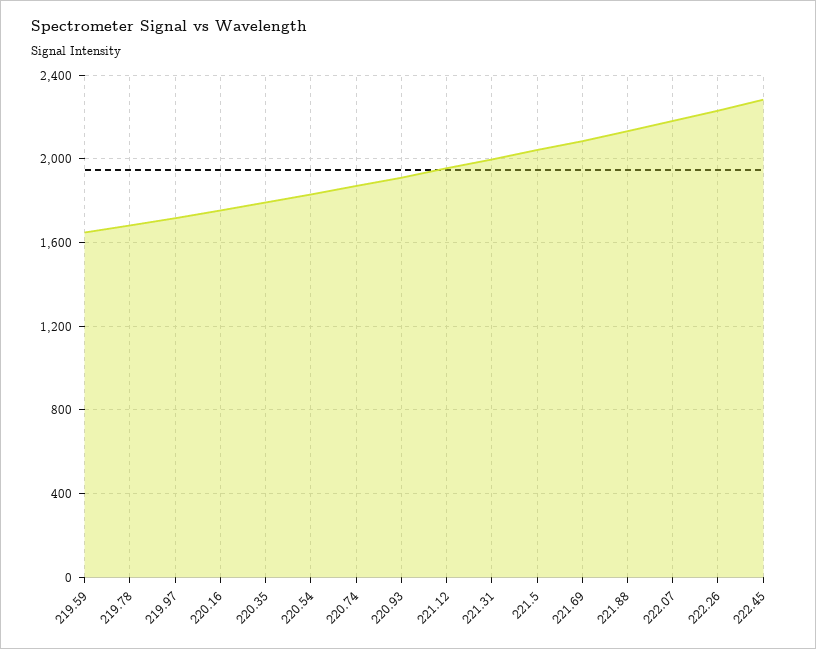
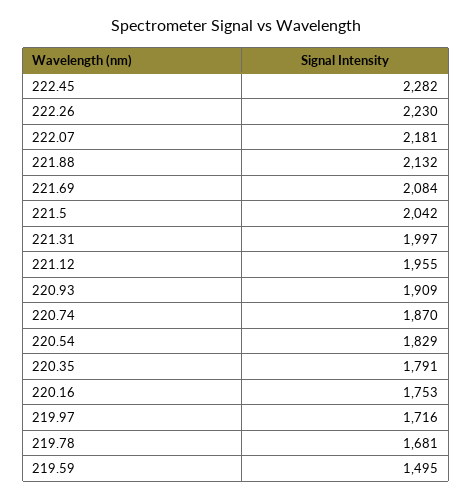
219.59: 1650 -> 1495

